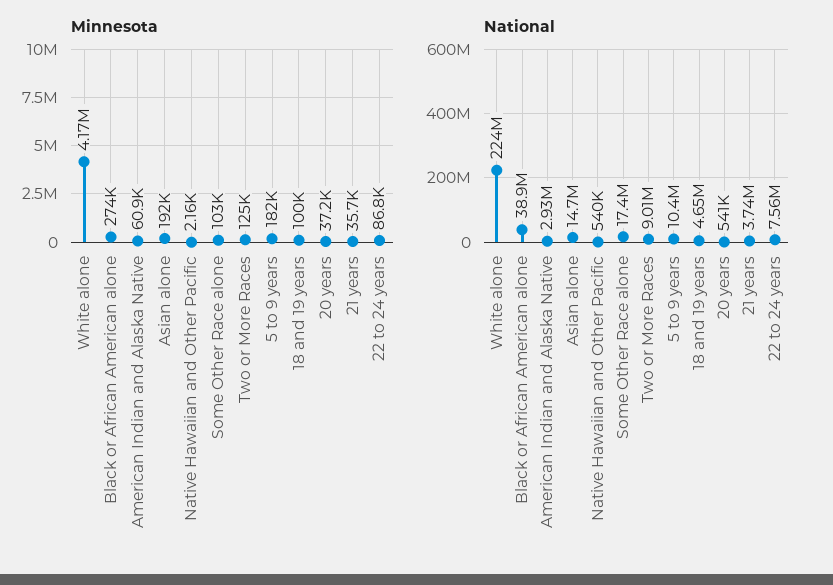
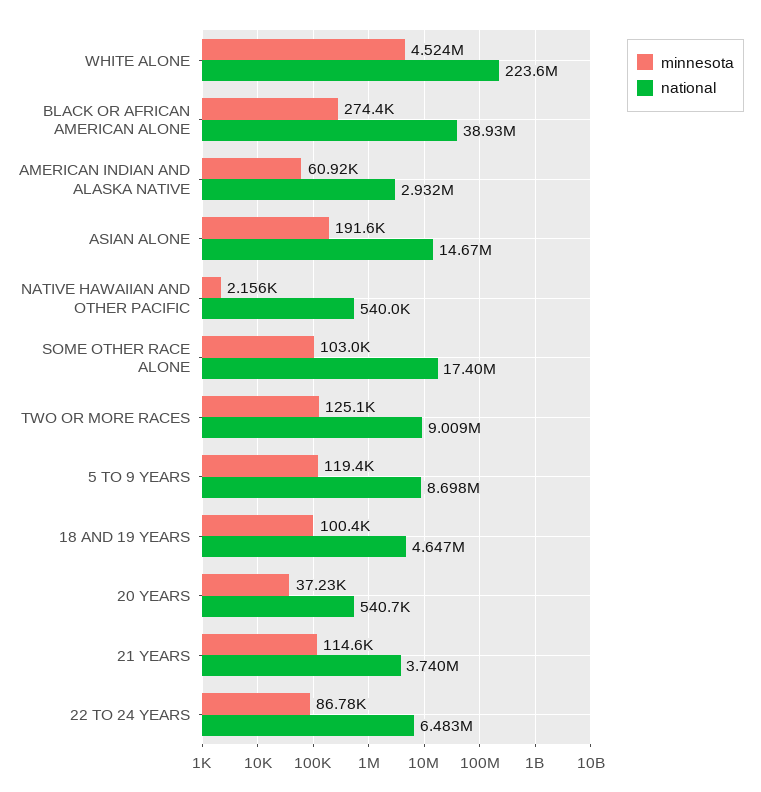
Minnesota, White alone: 4170000 -> 4524000
Minnesota, 5 to 9 years: 182000 -> 119400
Minnesota, 21 years: 35700 -> 114600
National, 5 to 9 years: 10400000 -> 8698000
National, 22 to 24 years: 7560000 -> 6483000

